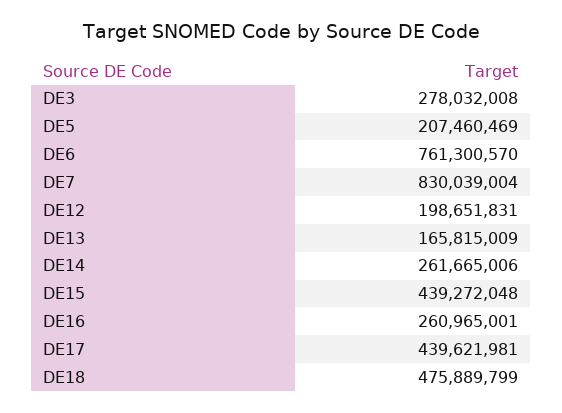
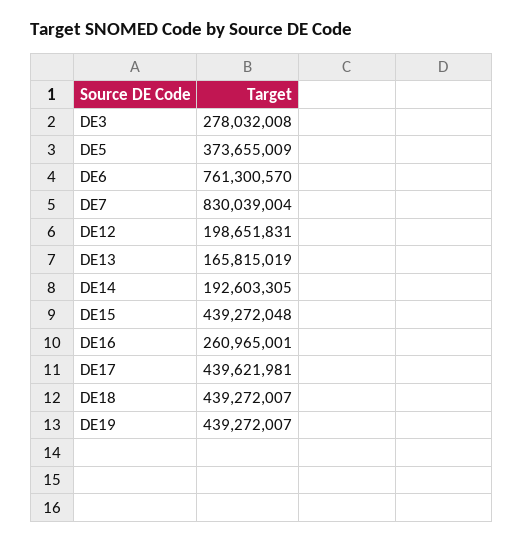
DE5: 207460469 -> 373655009
DE13: 165815009 -> 165815019
DE14: 261665006 -> 192603305
DE18: 475889799 -> 439272007
DE19: none -> 439272007

